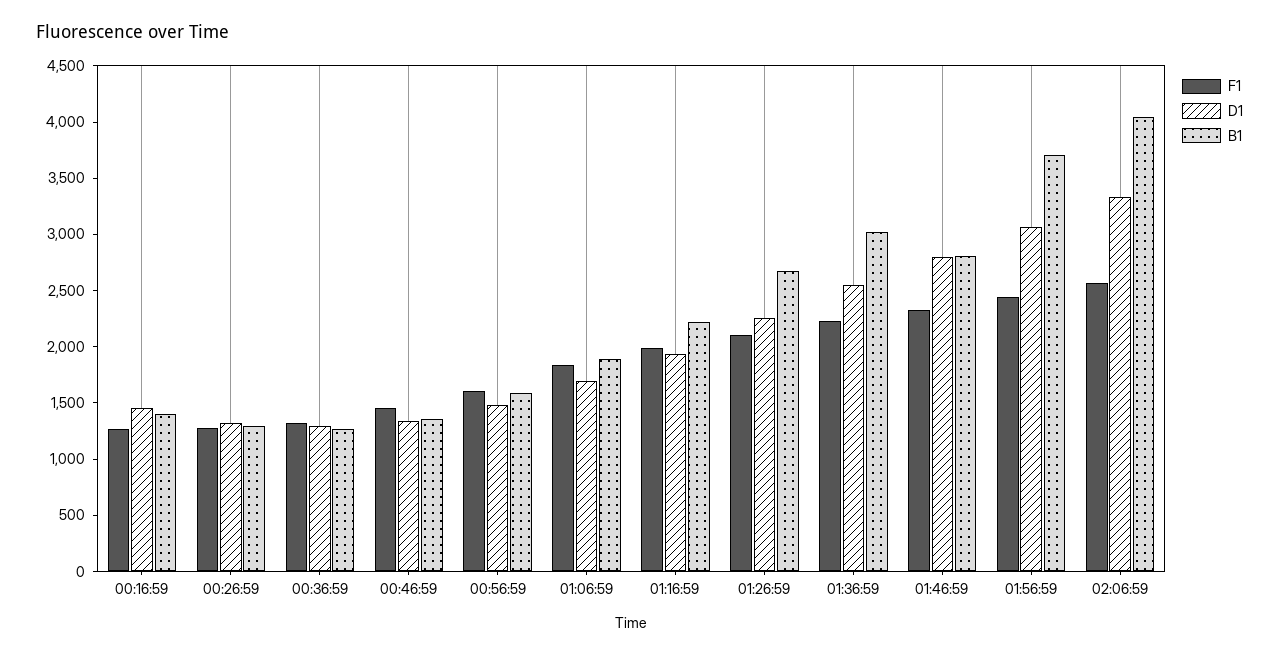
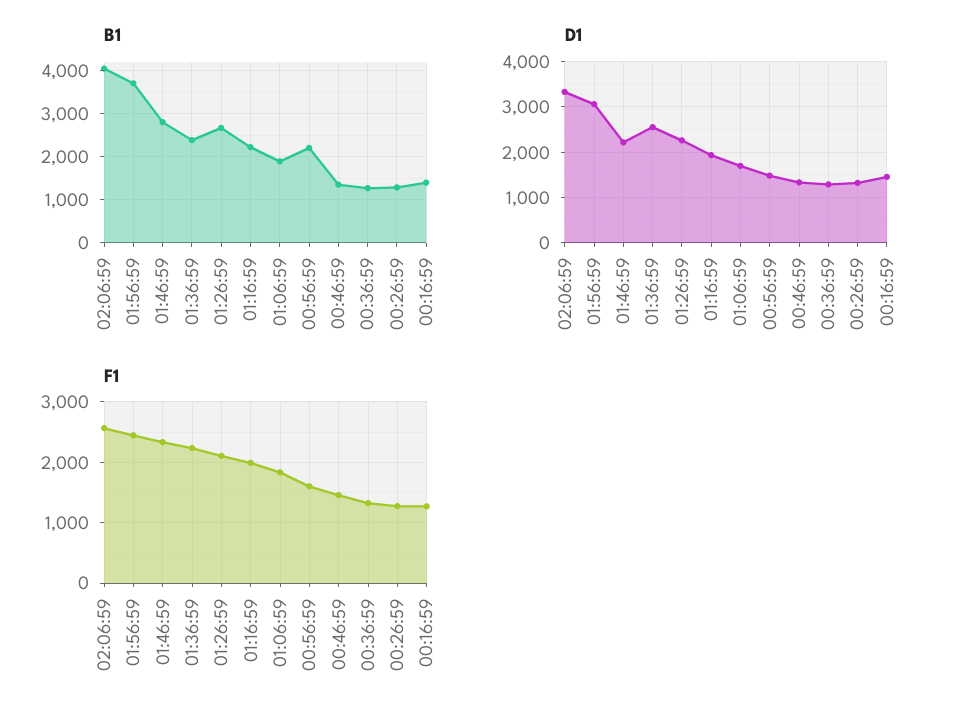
B1, 00:56:59: 1600 -> 2200
B1, 01:36:59: 3000 -> 2400
D1, 01:46:59: 2800 -> 2200

